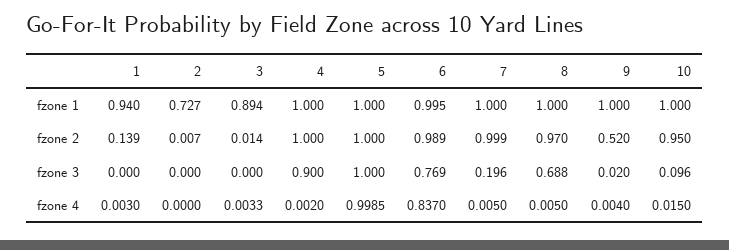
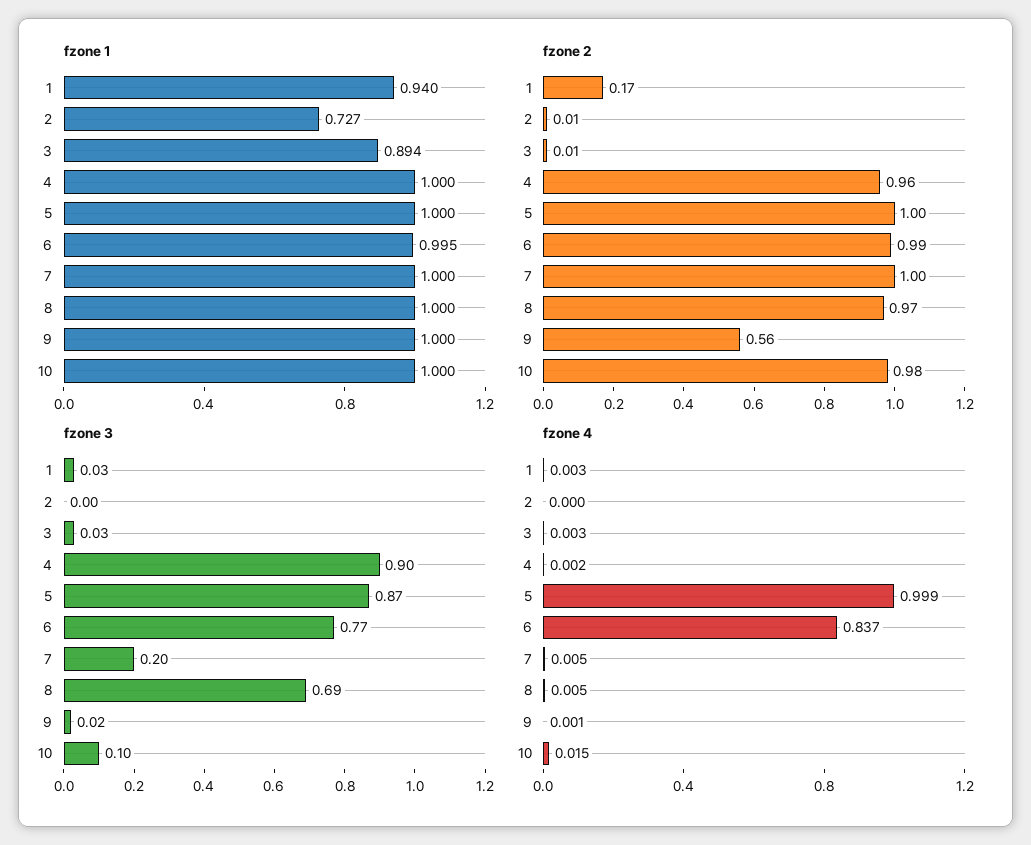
fzone 2, 1: 0.139 -> 0.17
fzone 2, 4: 1 -> 0.96
fzone 2, 9: 0.52 -> 0.56
fzone 2, 10: 0.95 -> 0.98
fzone 3, 1: 0 -> 0.03
fzone 3, 3: 0 -> 0.03
fzone 3, 5: 1 -> 0.87
fzone 4, 9: 0.004 -> 0.001

